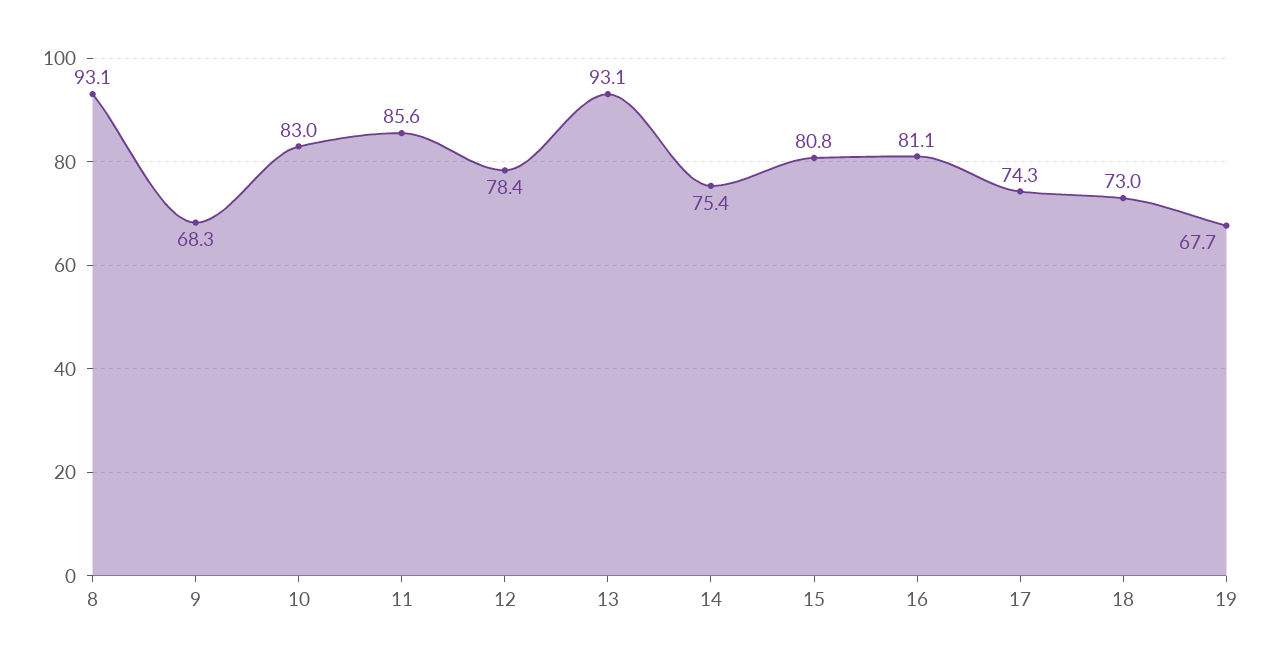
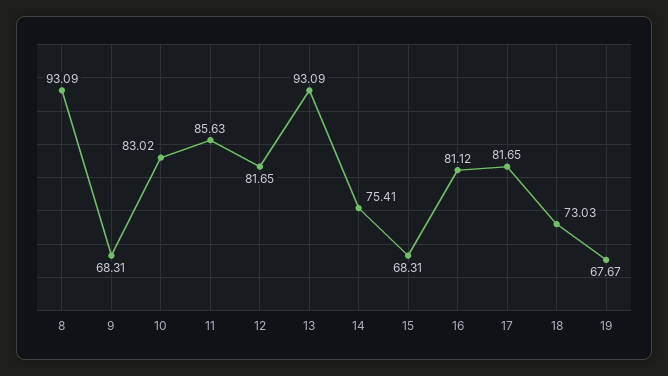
12: 78.4 -> 81.65
15: 80.8 -> 68.31
17: 74.3 -> 81.65

